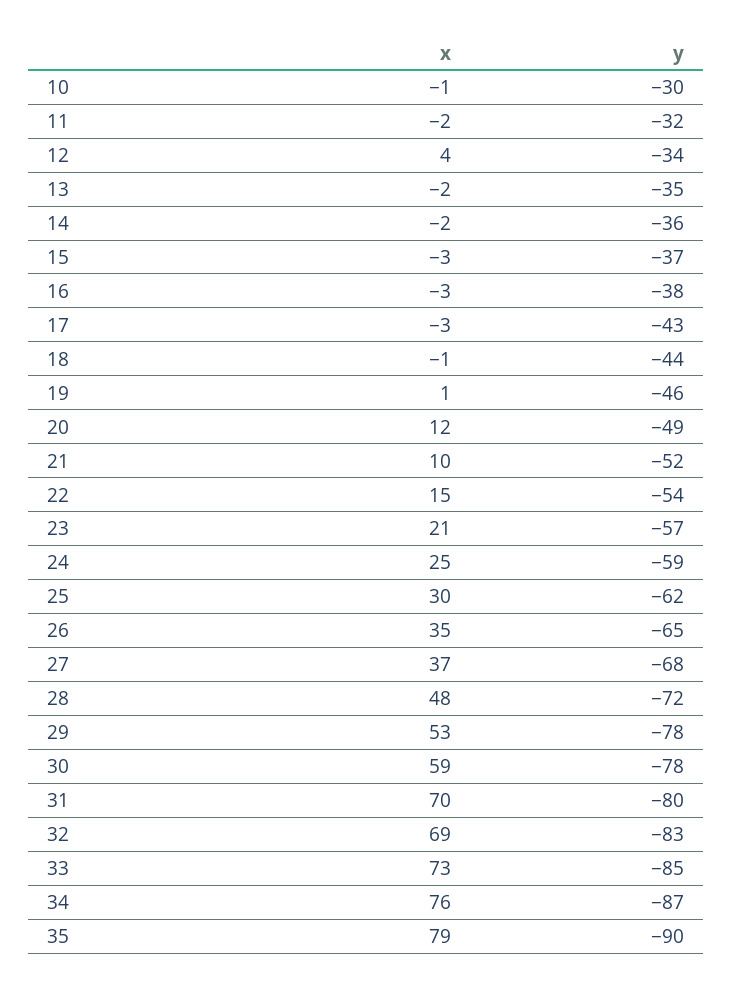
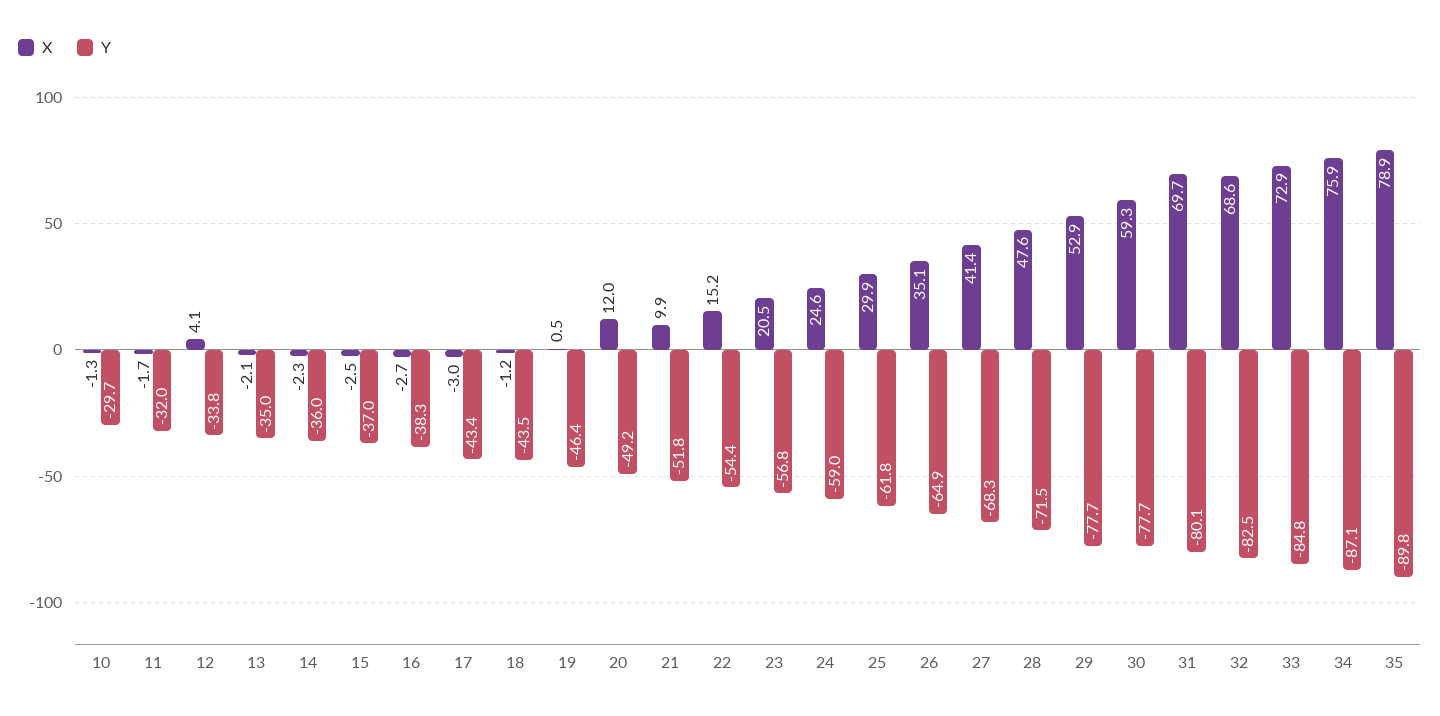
x, 27: 37 -> 41.4

